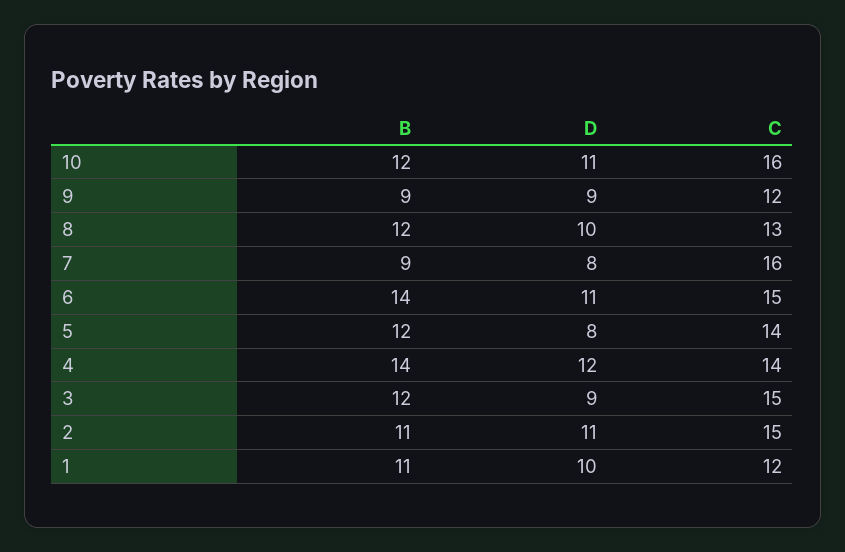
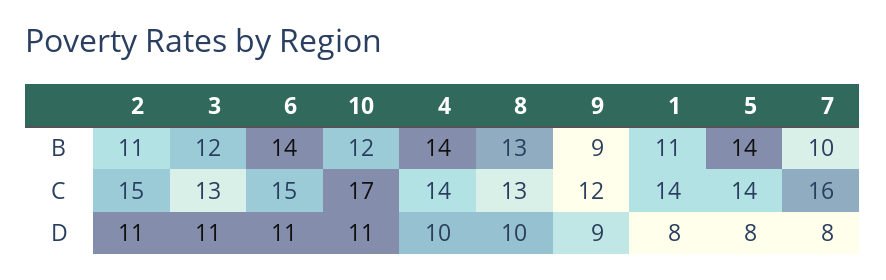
C, 10: 16 -> 17
B, 8: 12 -> 13
B, 7: 9 -> 10
B, 5: 12 -> 14
D, 4: 12 -> 10
D, 3: 9 -> 11
C, 3: 15 -> 13
D, 1: 10 -> 8
C, 1: 12 -> 14

